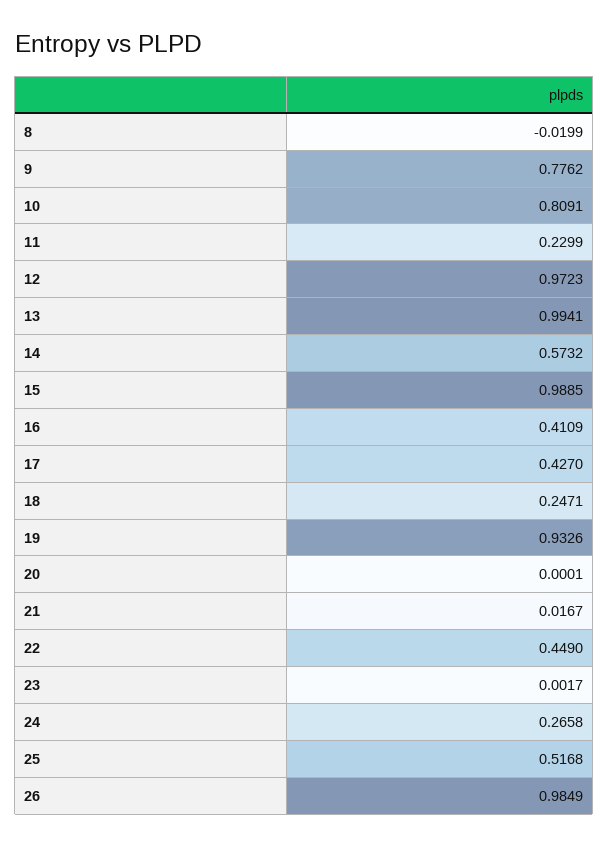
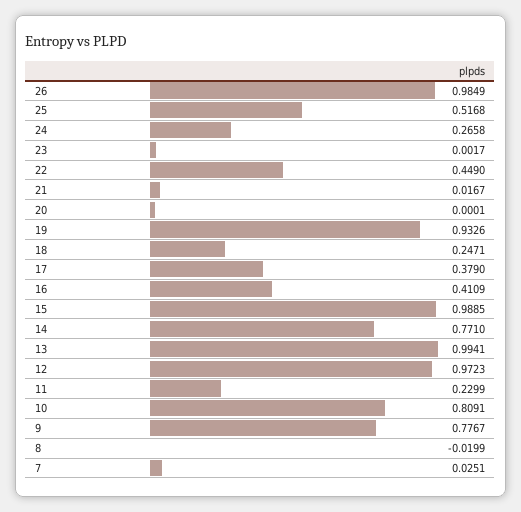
9: 0.7762 -> 0.7767
14: 0.5732 -> 0.771
17: 0.427 -> 0.379
7: none -> 0.0251

